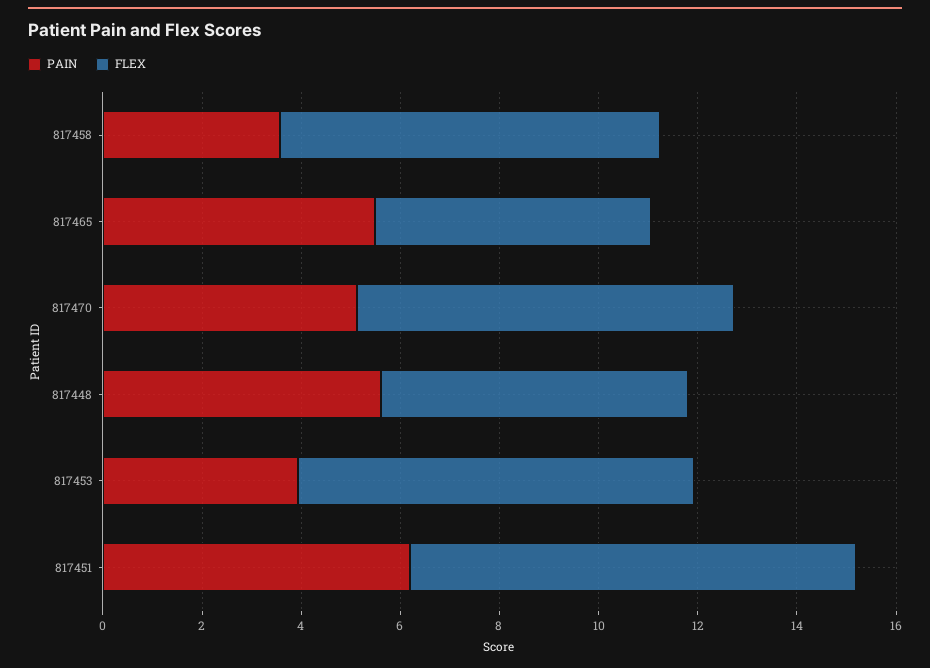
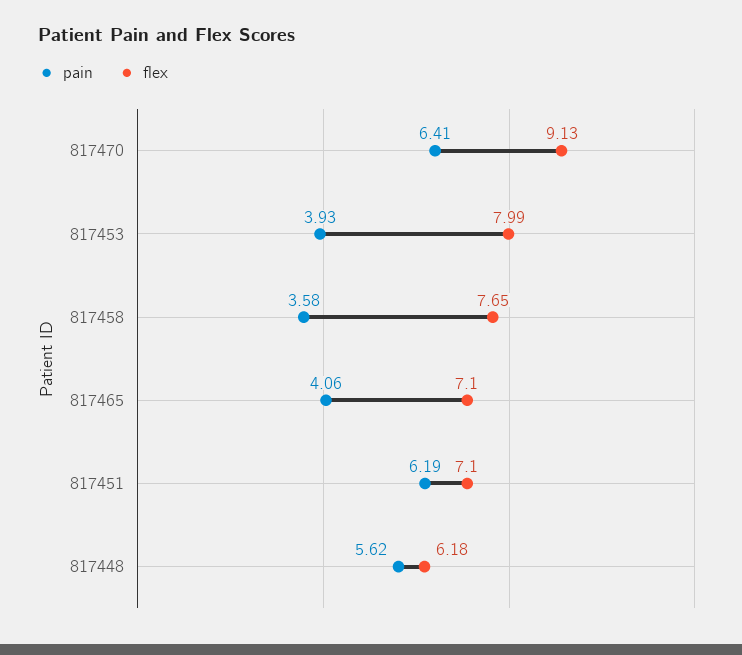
PAIN, 817465: 5.5 -> 4.06
FLEX, 817465: 5.5 -> 7.1
PAIN, 817470: 5 -> 6.41
FLEX, 817470: 7.5 -> 9.13
FLEX, 817451: 9 -> 7.1

